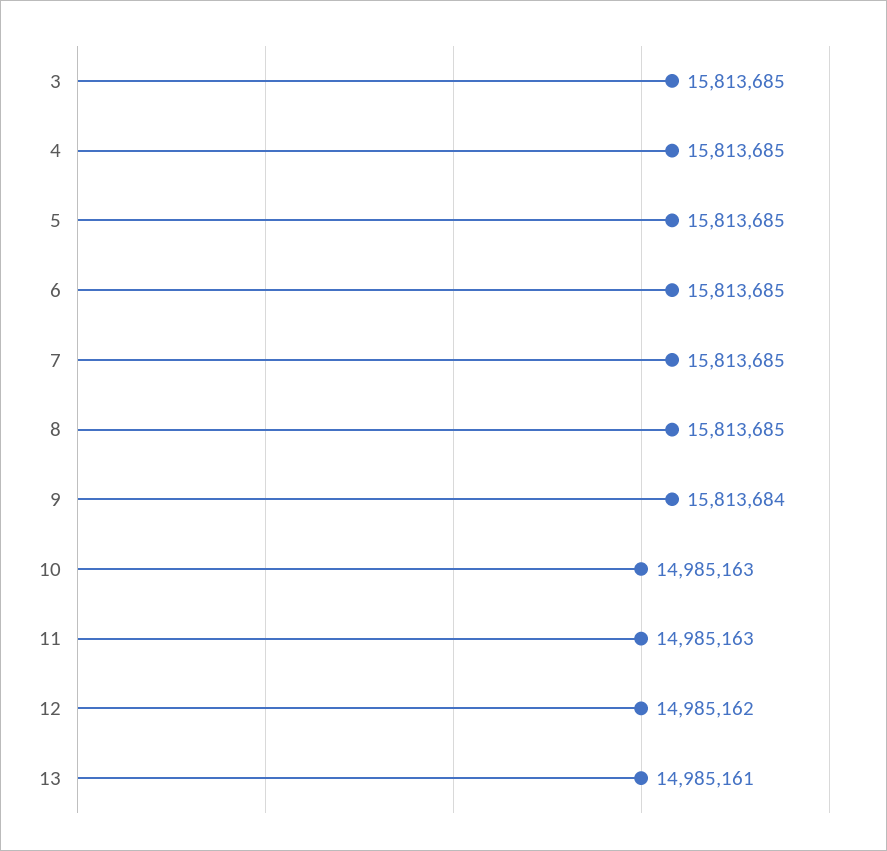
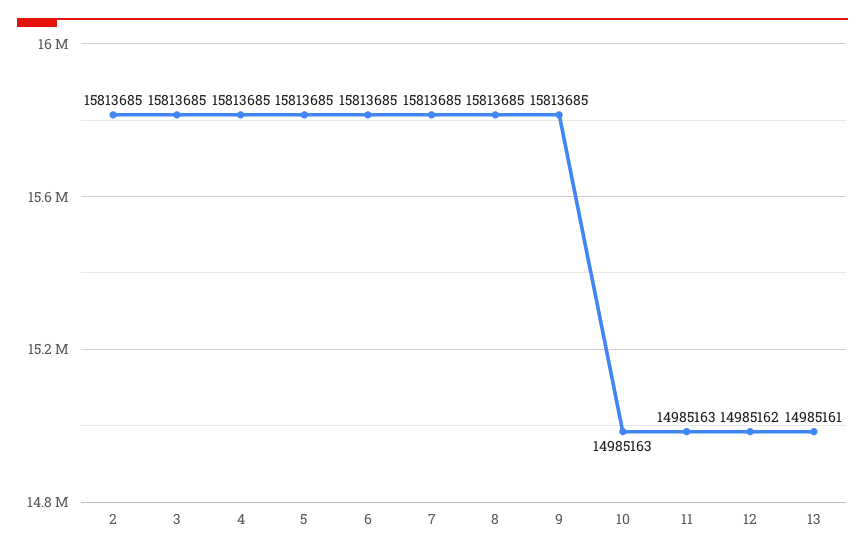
9: 15813684 -> 15813685
2: none -> 15813685

